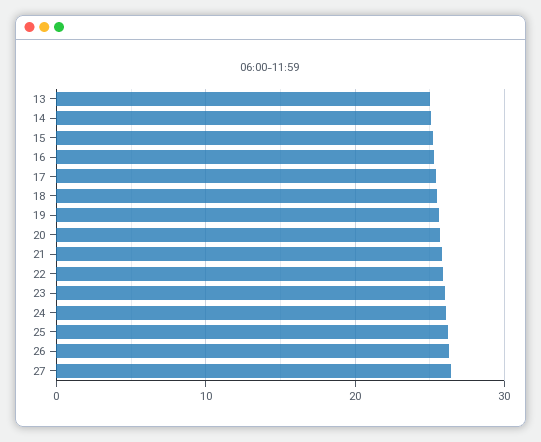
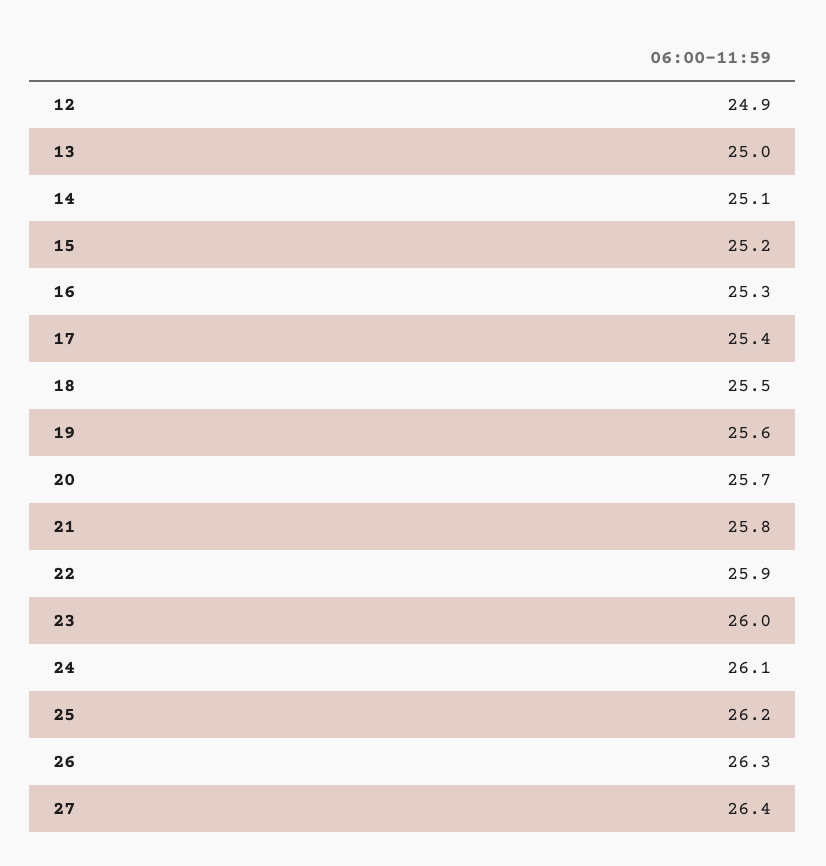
12: none -> 24.9

